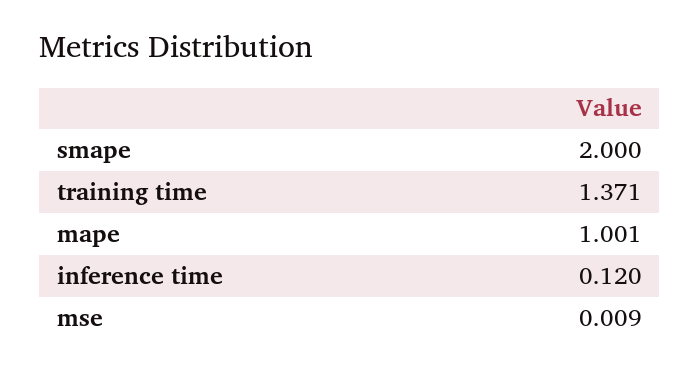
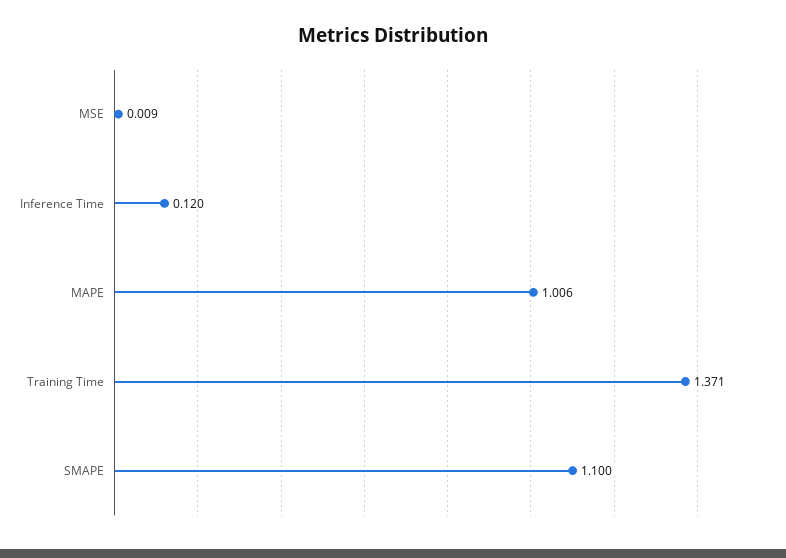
smape: 2 -> 1.1
mape: 1.001 -> 1.006

